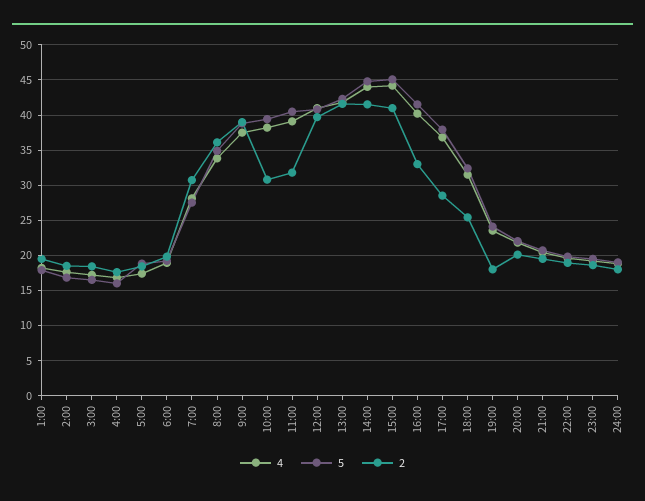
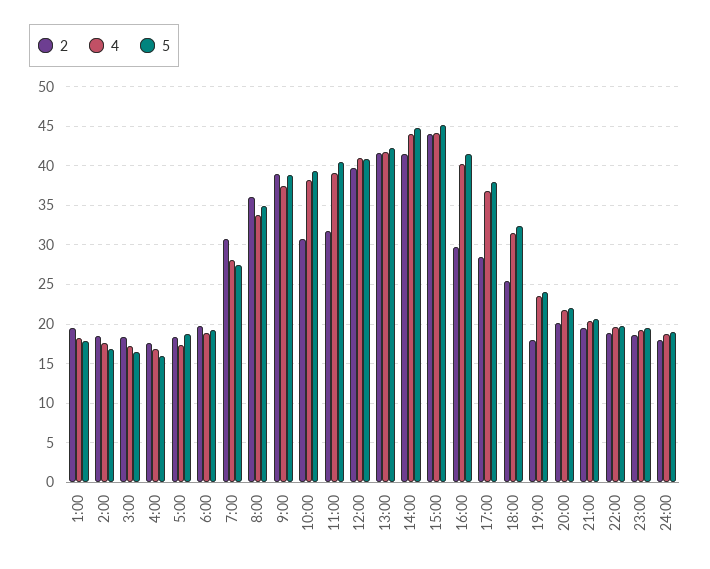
2, 15:00: 41 -> 44
2, 16:00: 33 -> 30

